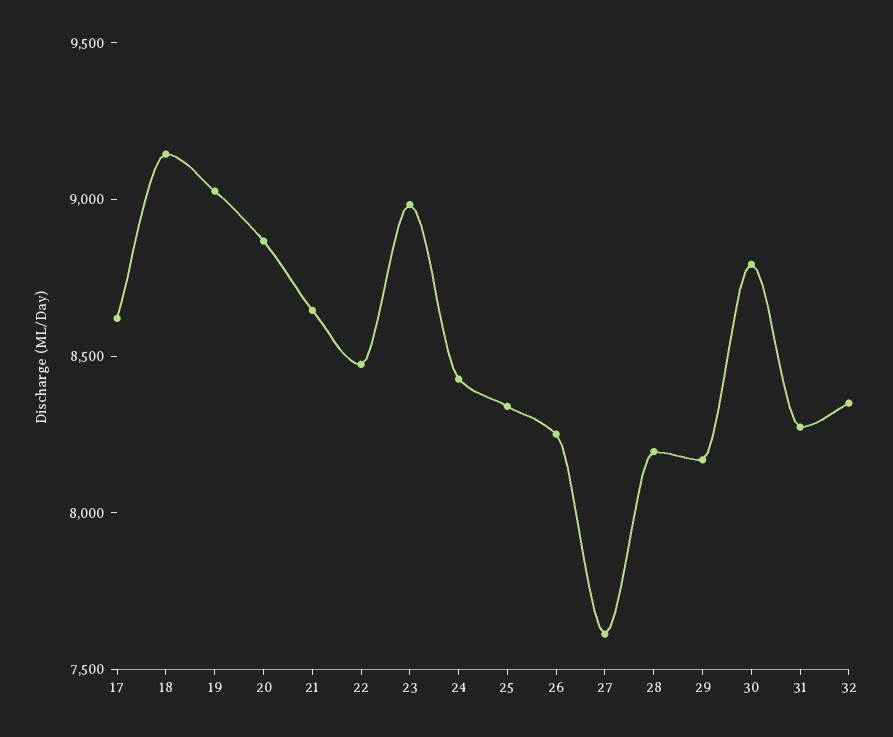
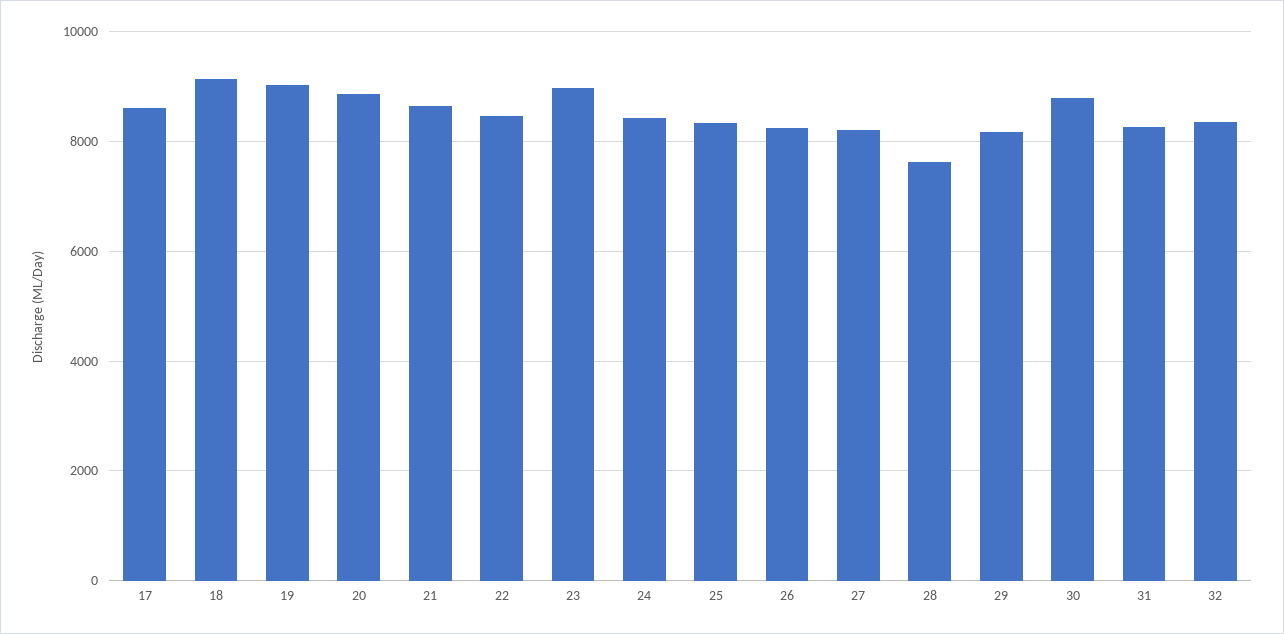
27: 7600 -> 8200
28: 8200 -> 7600

